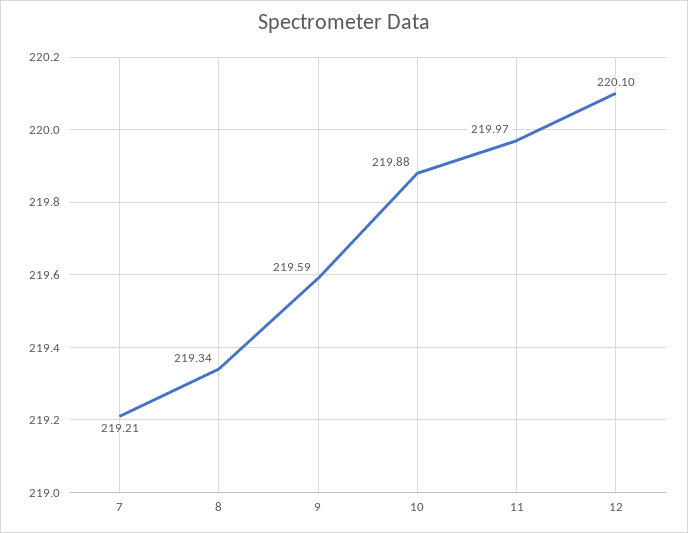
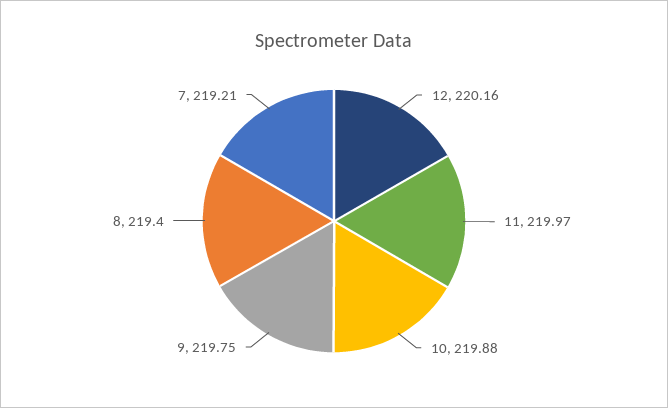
8: 219.34 -> 219.4
9: 219.59 -> 219.75
12: 220.1 -> 220.16

